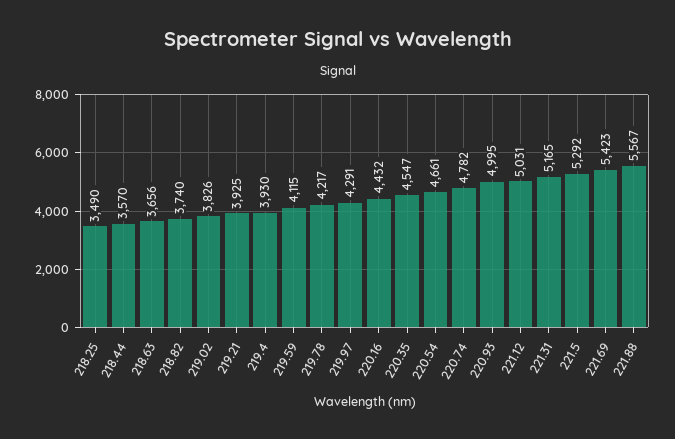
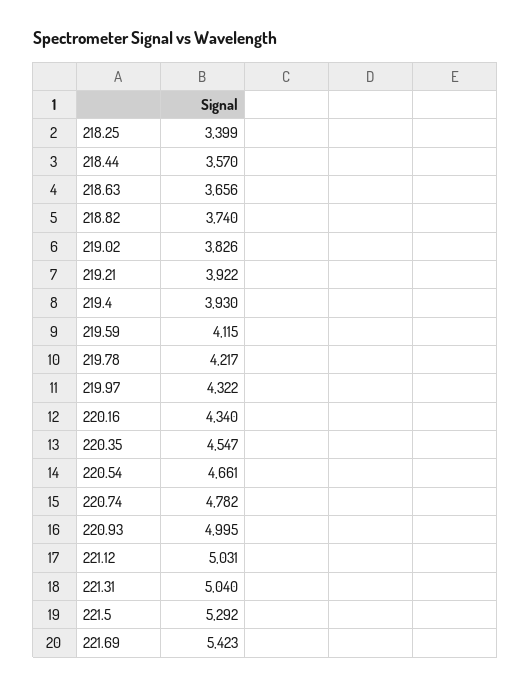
218.25: 3490 -> 3399
219.21: 3925 -> 3922
219.97: 4291 -> 4322
220.16: 4432 -> 4340
221.31: 5165 -> 5040
221.88: 5567 -> none

